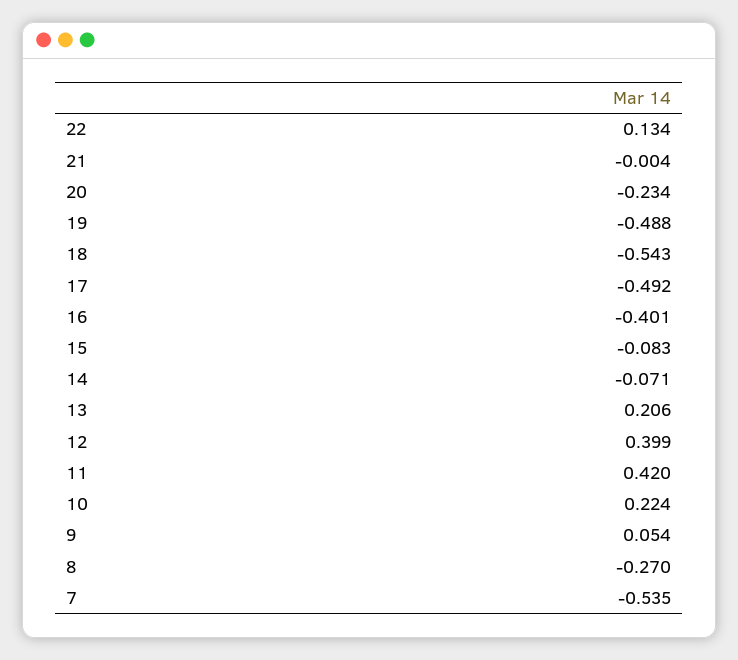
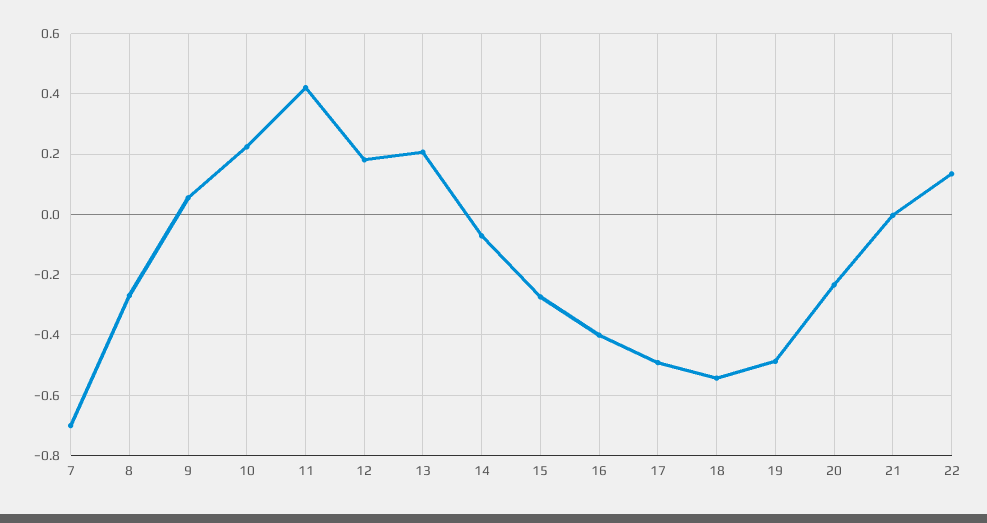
15: -0.083 -> -0.28
12: 0.399 -> 0.18
7: -0.535 -> -0.7

